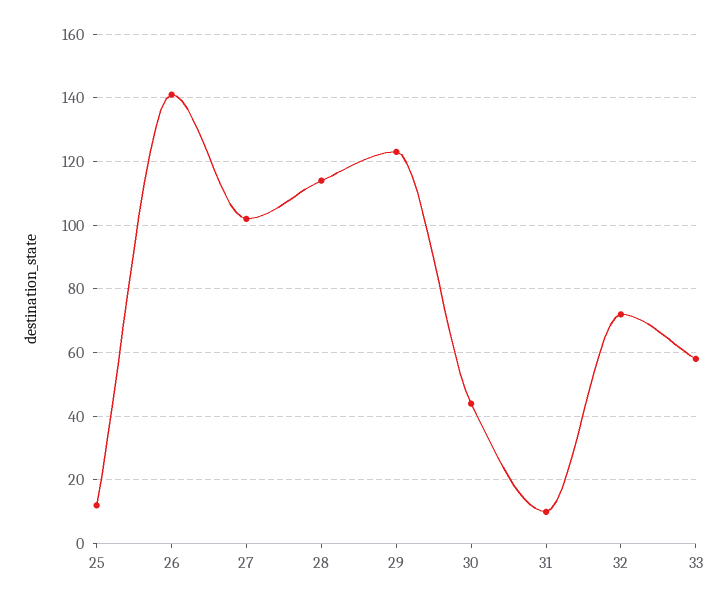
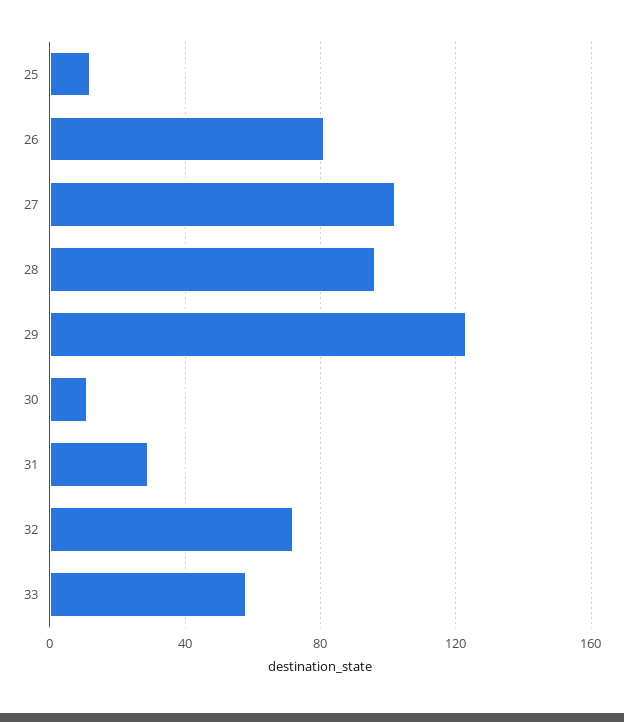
26: 140 -> 80
28: 115 -> 95
30: 45 -> 10
31: 10 -> 30

